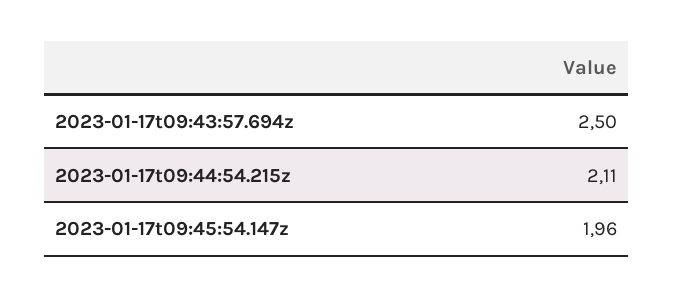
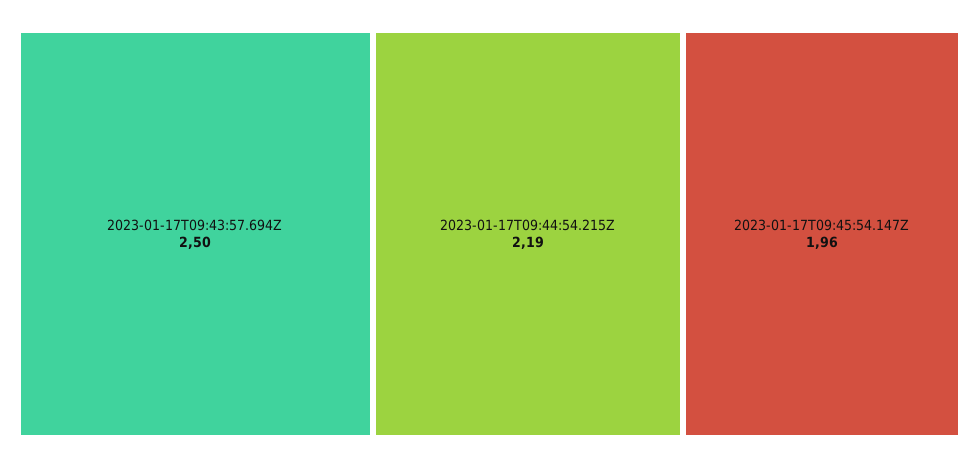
2023-01-17t09:44:54.215z: 2.11 -> 2.19

